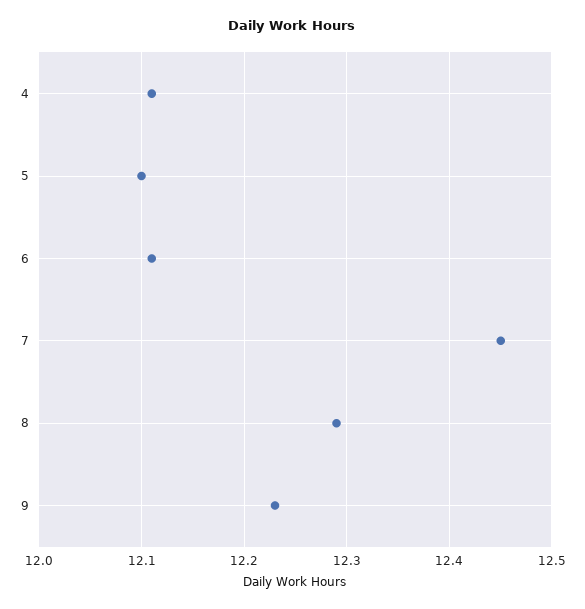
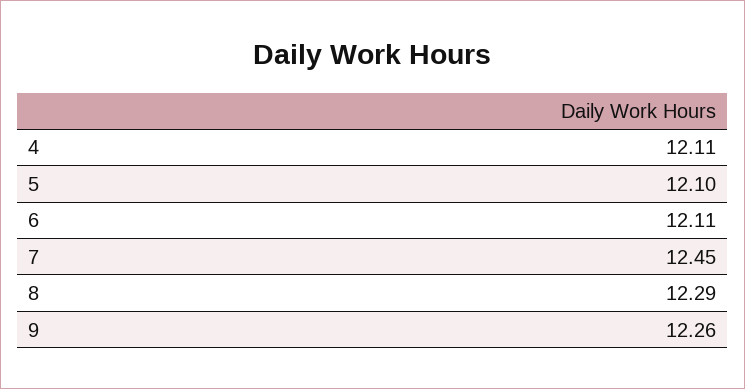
9: 12.23 -> 12.26

